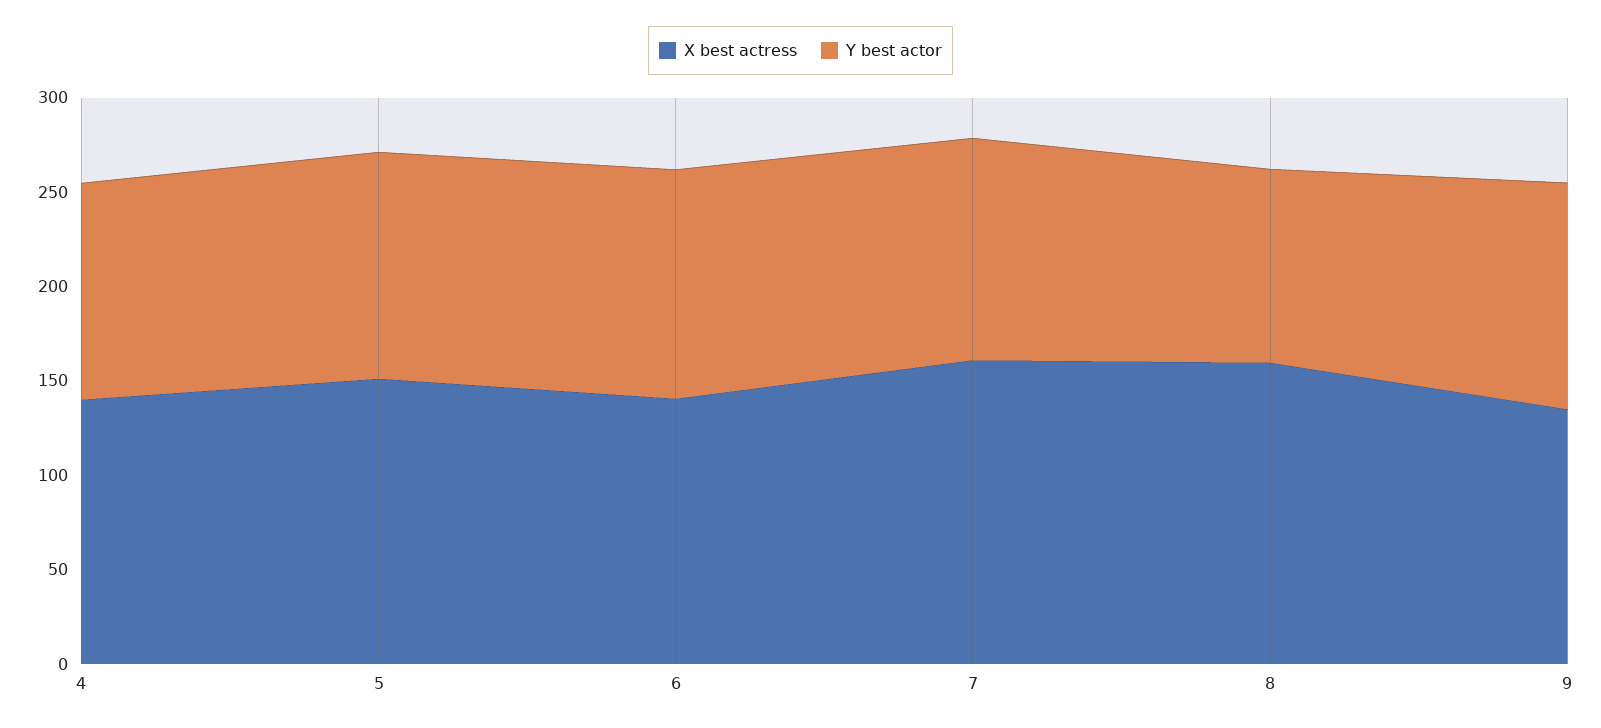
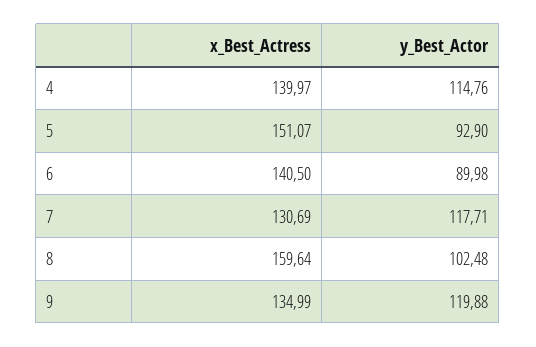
Y best actor, 5: 120 -> 92.9
Y best actor, 6: 120 -> 89.98
X best actress, 7: 160 -> 130.69

